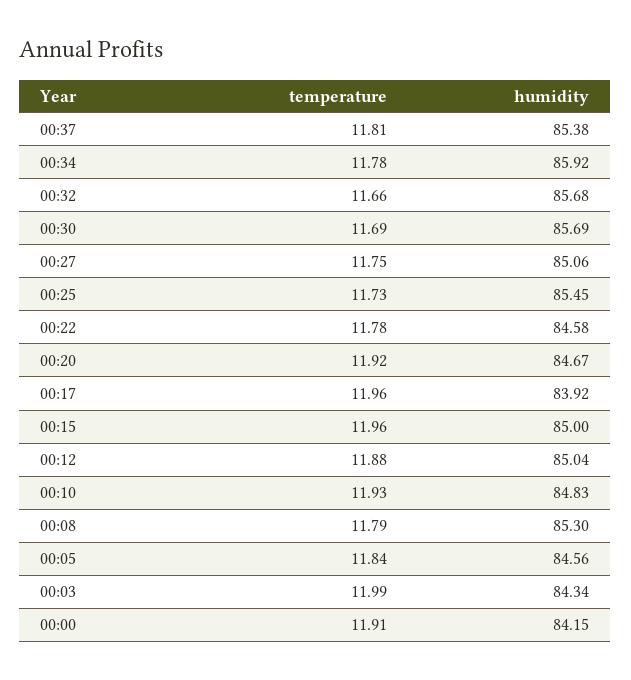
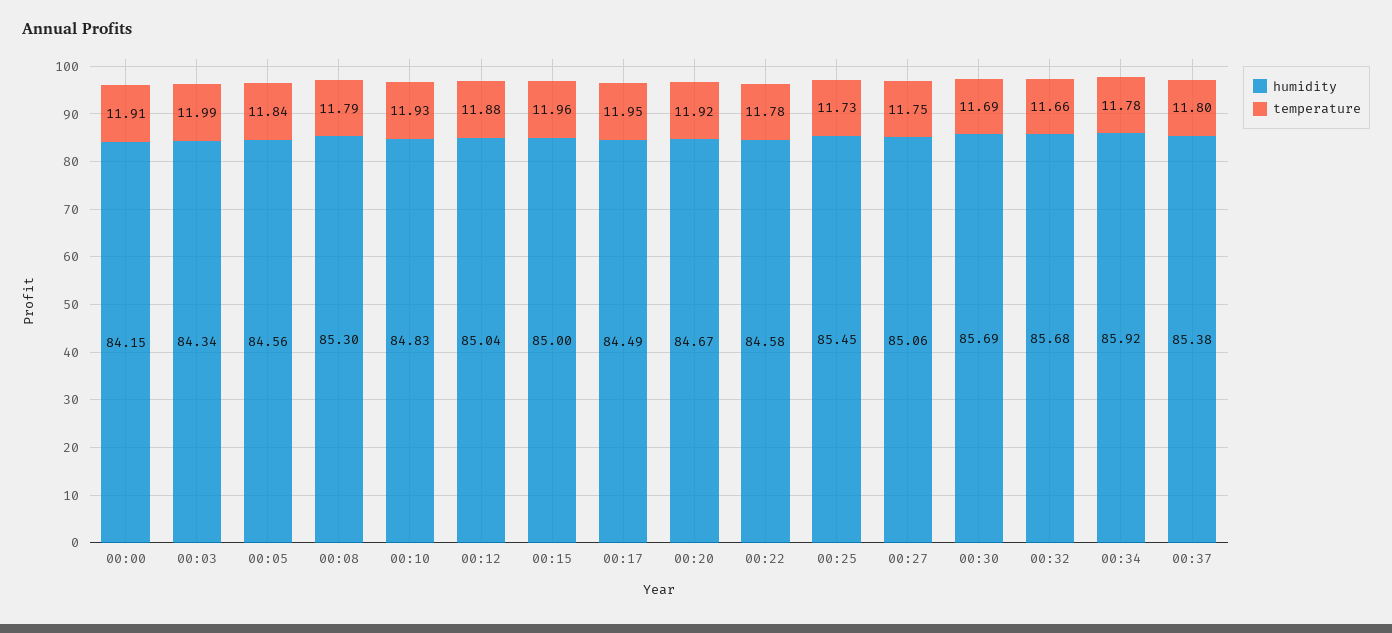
temperature, 00:37: 11.81 -> 11.8
temperature, 00:17: 11.96 -> 11.95
humidity, 00:17: 83.92 -> 84.49

